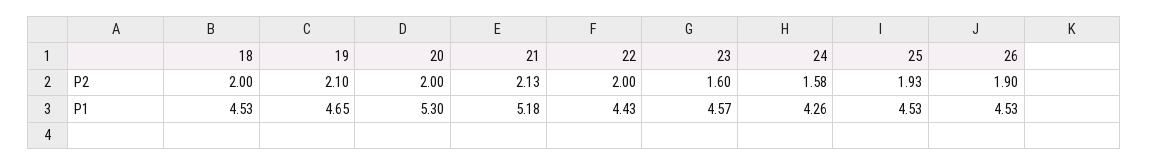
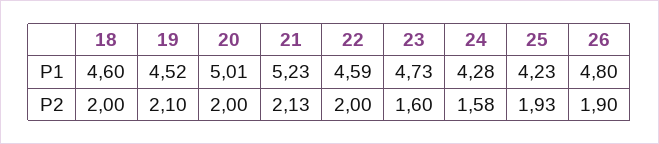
18, P1: 4.53 -> 4.6
19, P1: 4.65 -> 4.52
20, P1: 5.3 -> 5.01
21, P1: 5.18 -> 5.23
22, P1: 4.43 -> 4.59
23, P1: 4.57 -> 4.73
24, P1: 4.26 -> 4.28
25, P1: 4.53 -> 4.23
26, P1: 4.53 -> 4.8

